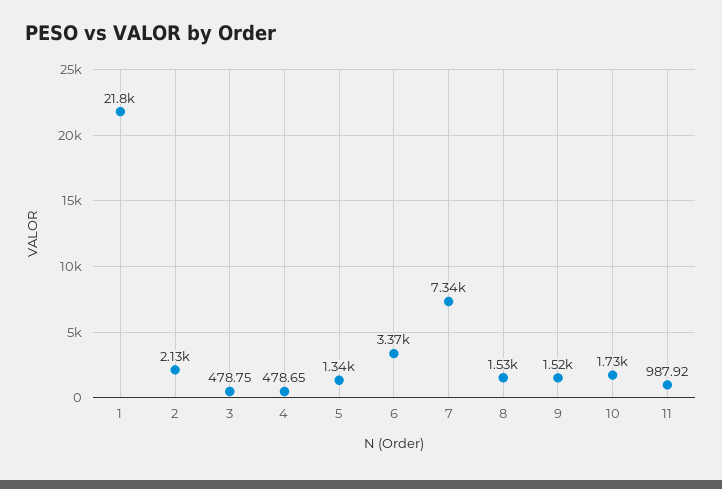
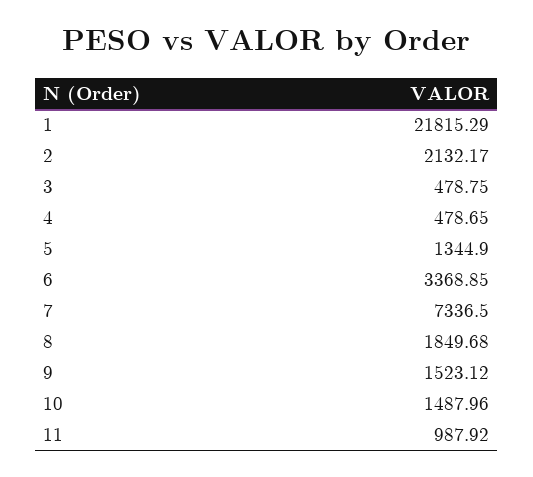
8: 1530 -> 1849.68
10: 1730 -> 1487.96

